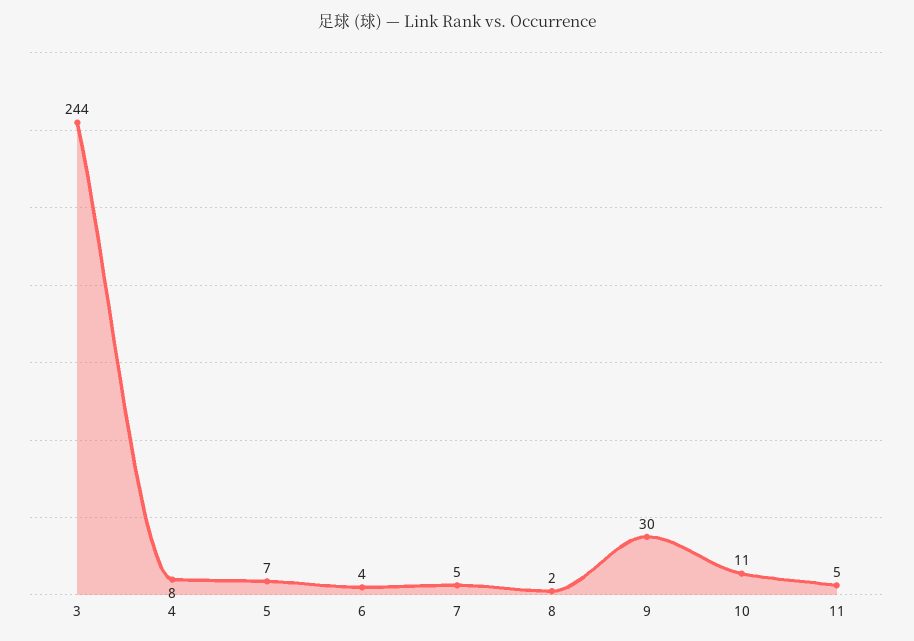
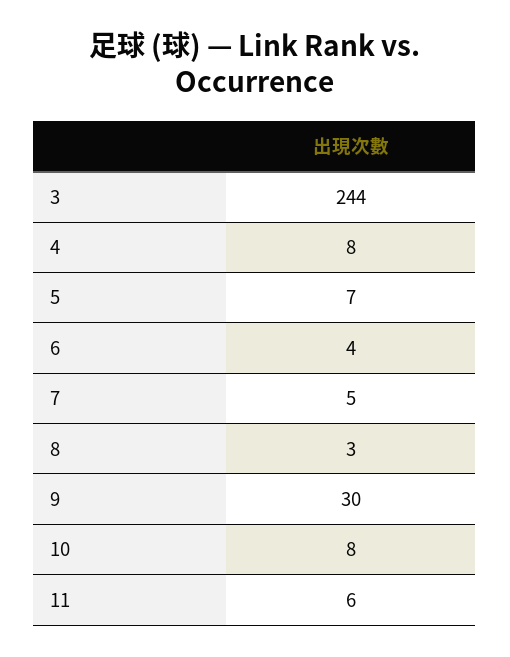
8: 2 -> 3
10: 11 -> 8
11: 5 -> 6

